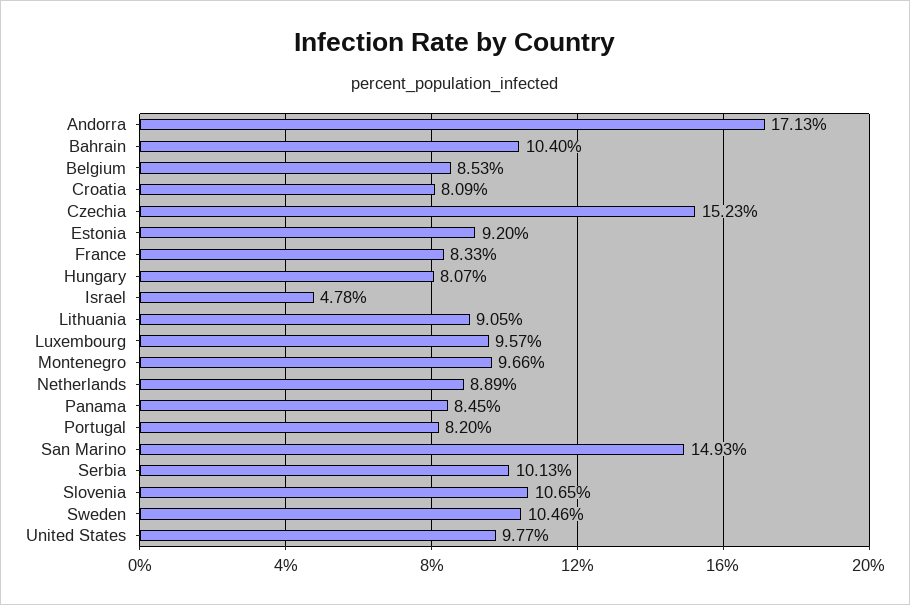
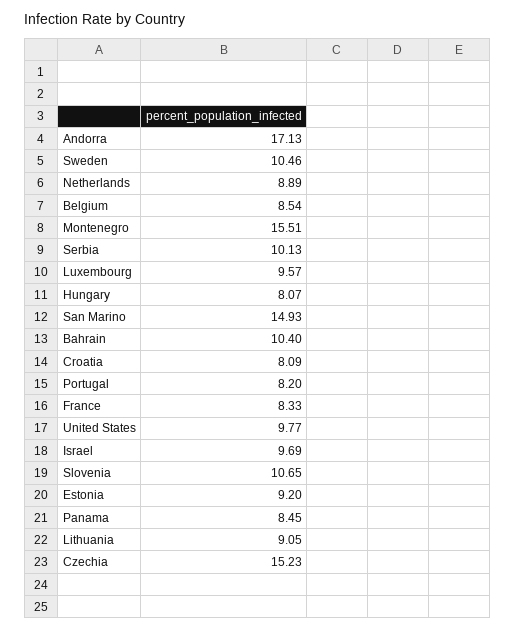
Belgium: 8.53 -> 8.54
Israel: 4.78 -> 9.69
Montenegro: 9.66 -> 15.51

